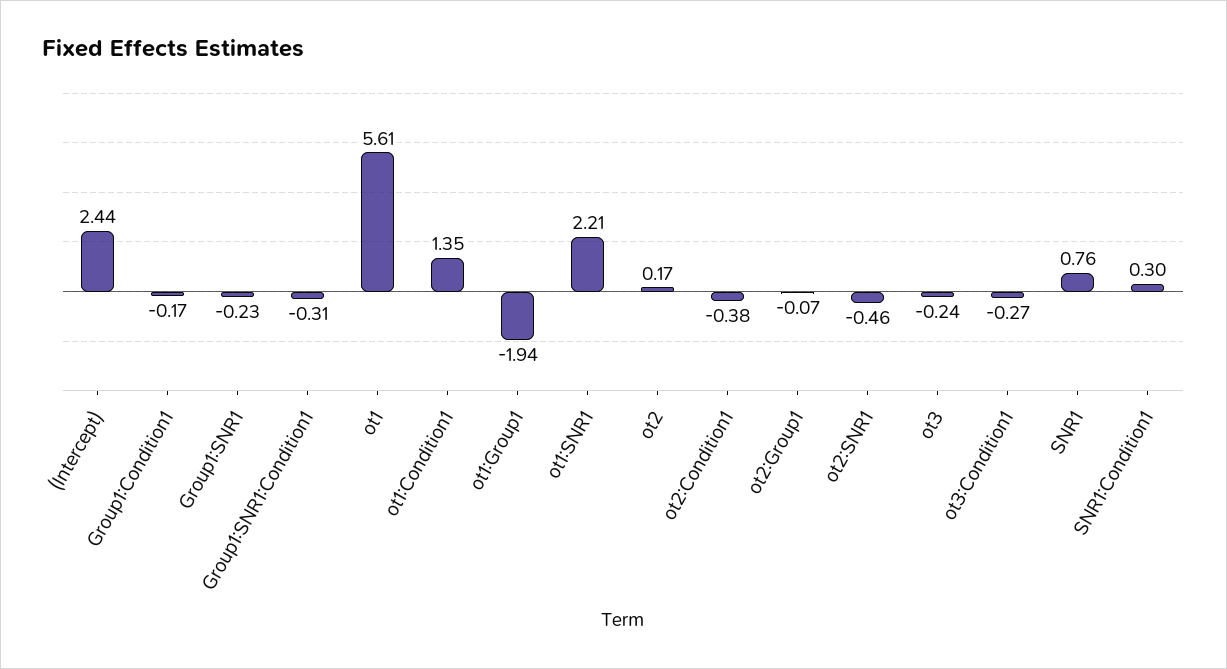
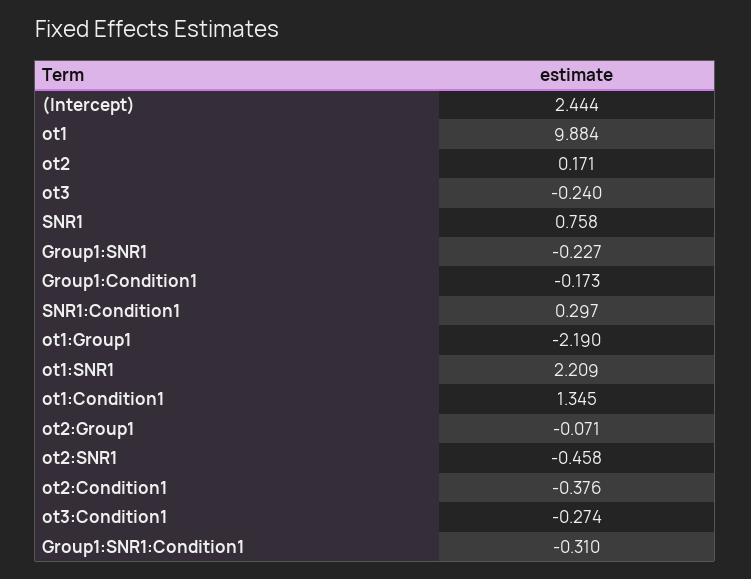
ot1: 5.61 -> 9.884
ot1:Group1: -1.94 -> -2.19

